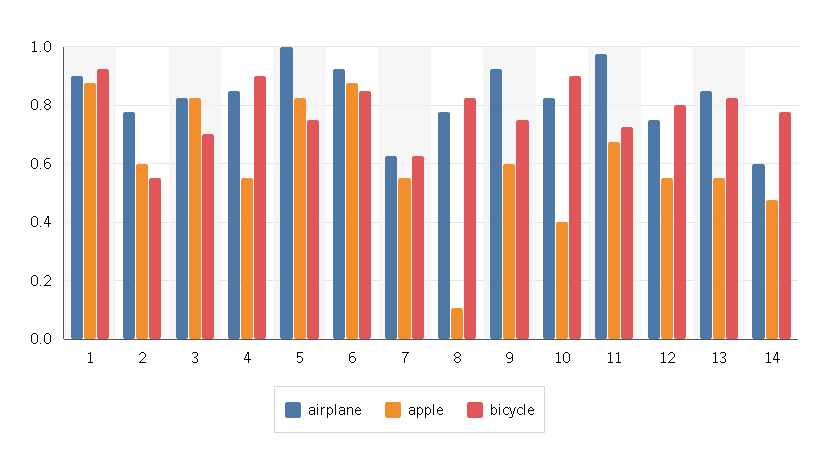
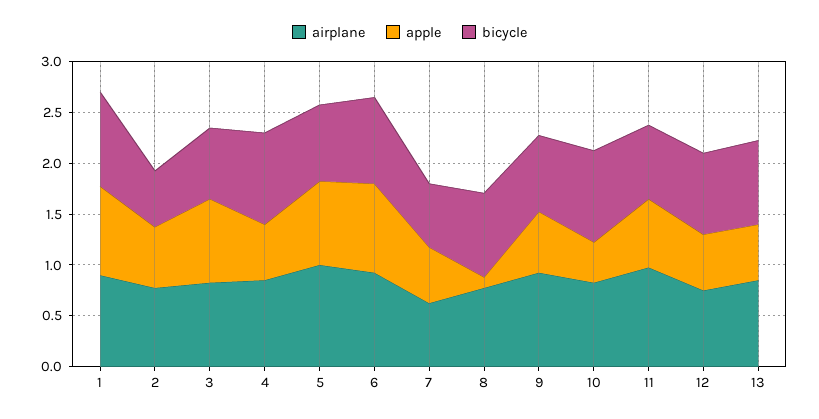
airplane, 14: 0.6 -> none
apple, 14: 0.475 -> none
bicycle, 14: 0.775 -> none

